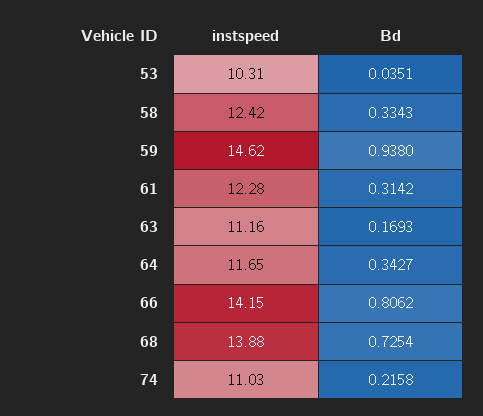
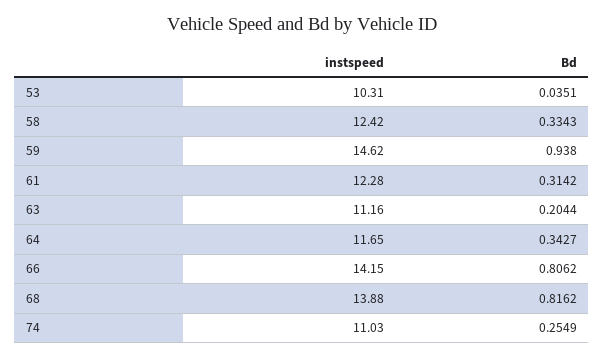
Bd, 63: 0.1693 -> 0.2044
Bd, 68: 0.7254 -> 0.8162
Bd, 74: 0.2158 -> 0.2549

